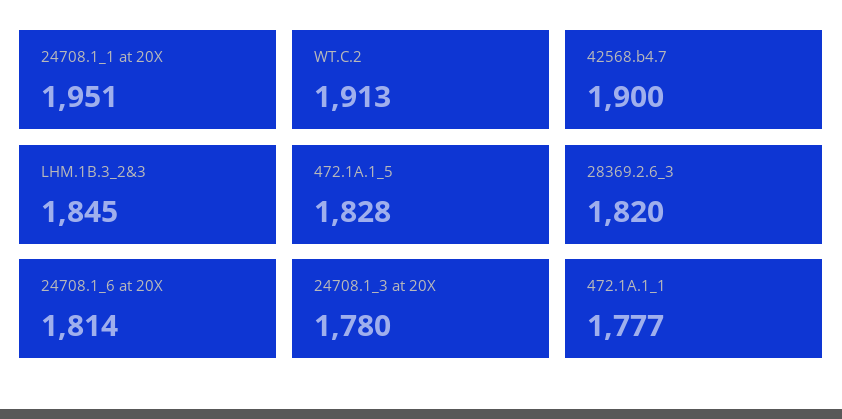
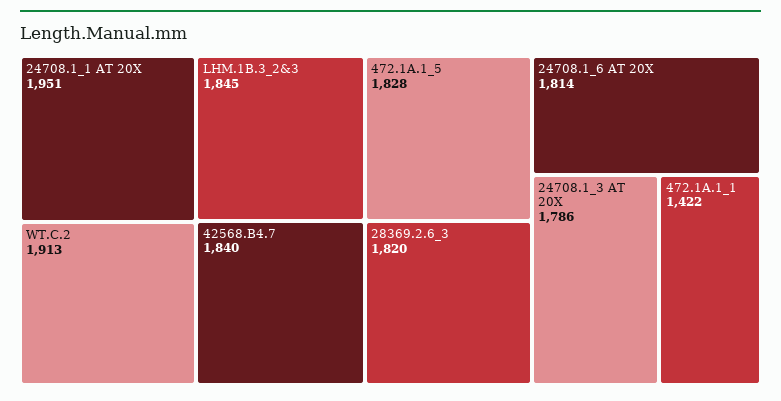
42568.b4.7: 1900 -> 1840
24708.1_3 at 20X: 1780 -> 1786
472.1A.1_1: 1777 -> 1422

